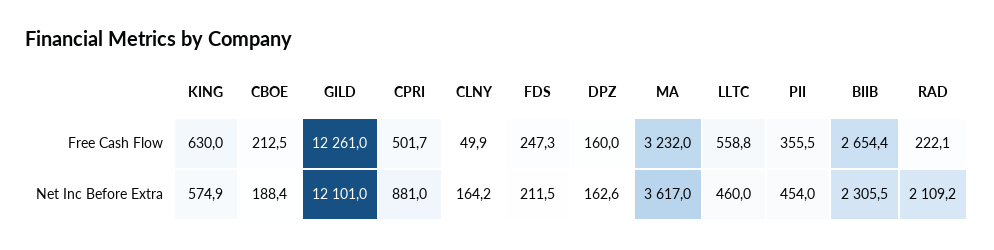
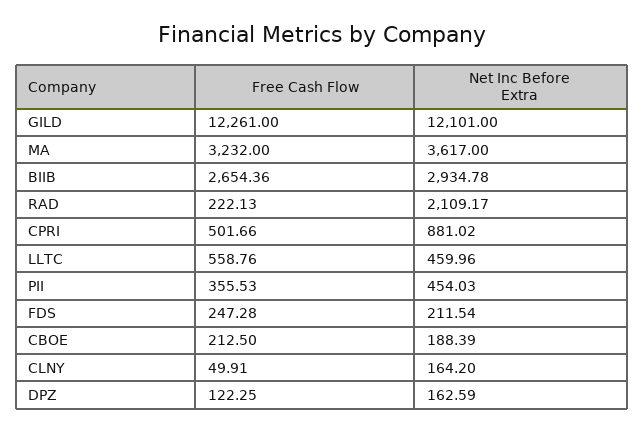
KING, Free Cash Flow: 630 -> none
DPZ, Free Cash Flow: 160 -> 122.25
KING, Net Inc Before Extra: 574.9 -> none
BIIB, Net Inc Before Extra: 2305.5 -> 2934.78

